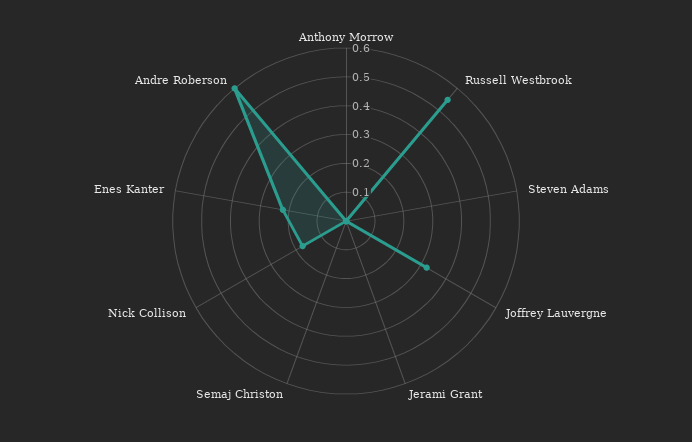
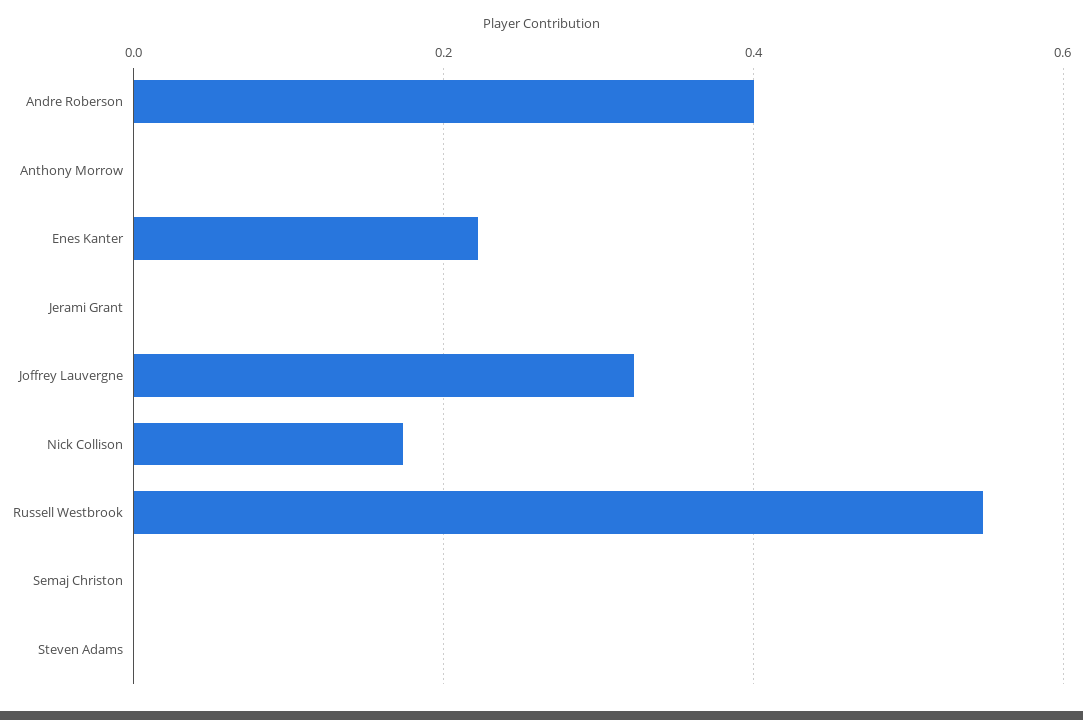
Andre Roberson: 0.6 -> 0.4

